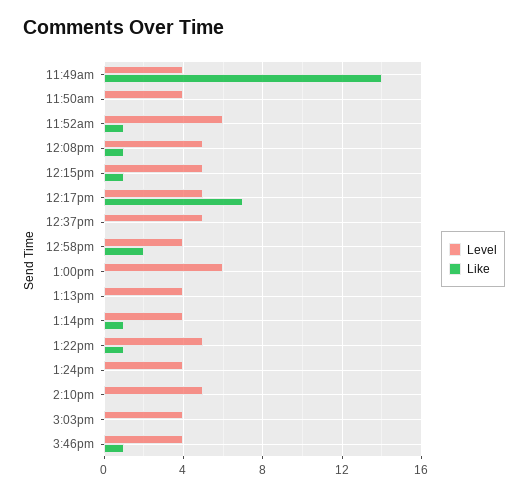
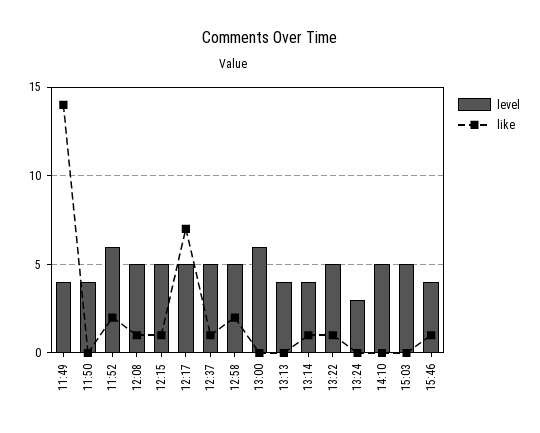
Like, 11:52am: 1 -> 2
Like, 12:37pm: 0 -> 1
Level, 12:58pm: 4 -> 5
Level, 1:24pm: 4 -> 3
Level, 3:03pm: 4 -> 5

